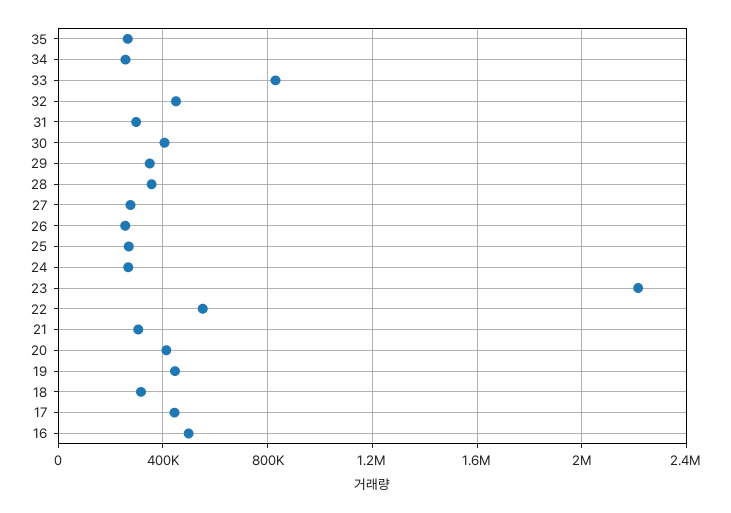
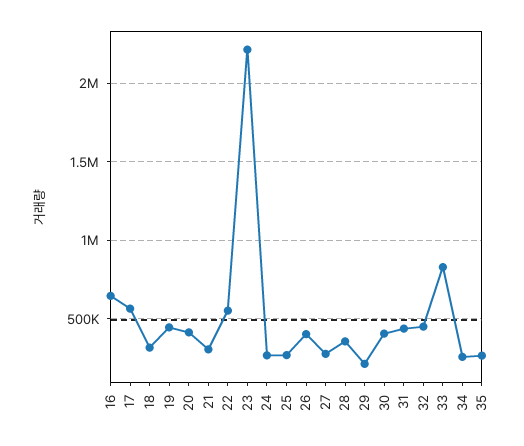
31: 300000 -> 450000
29: 350000 -> 200000
26: 250000 -> 400000
17: 450000 -> 550000
16: 500000 -> 650000

